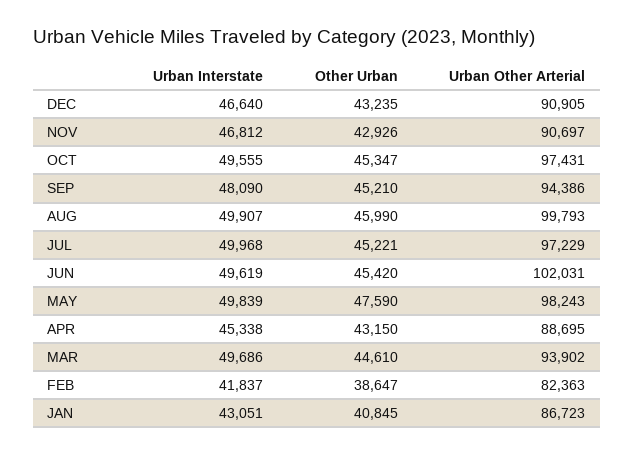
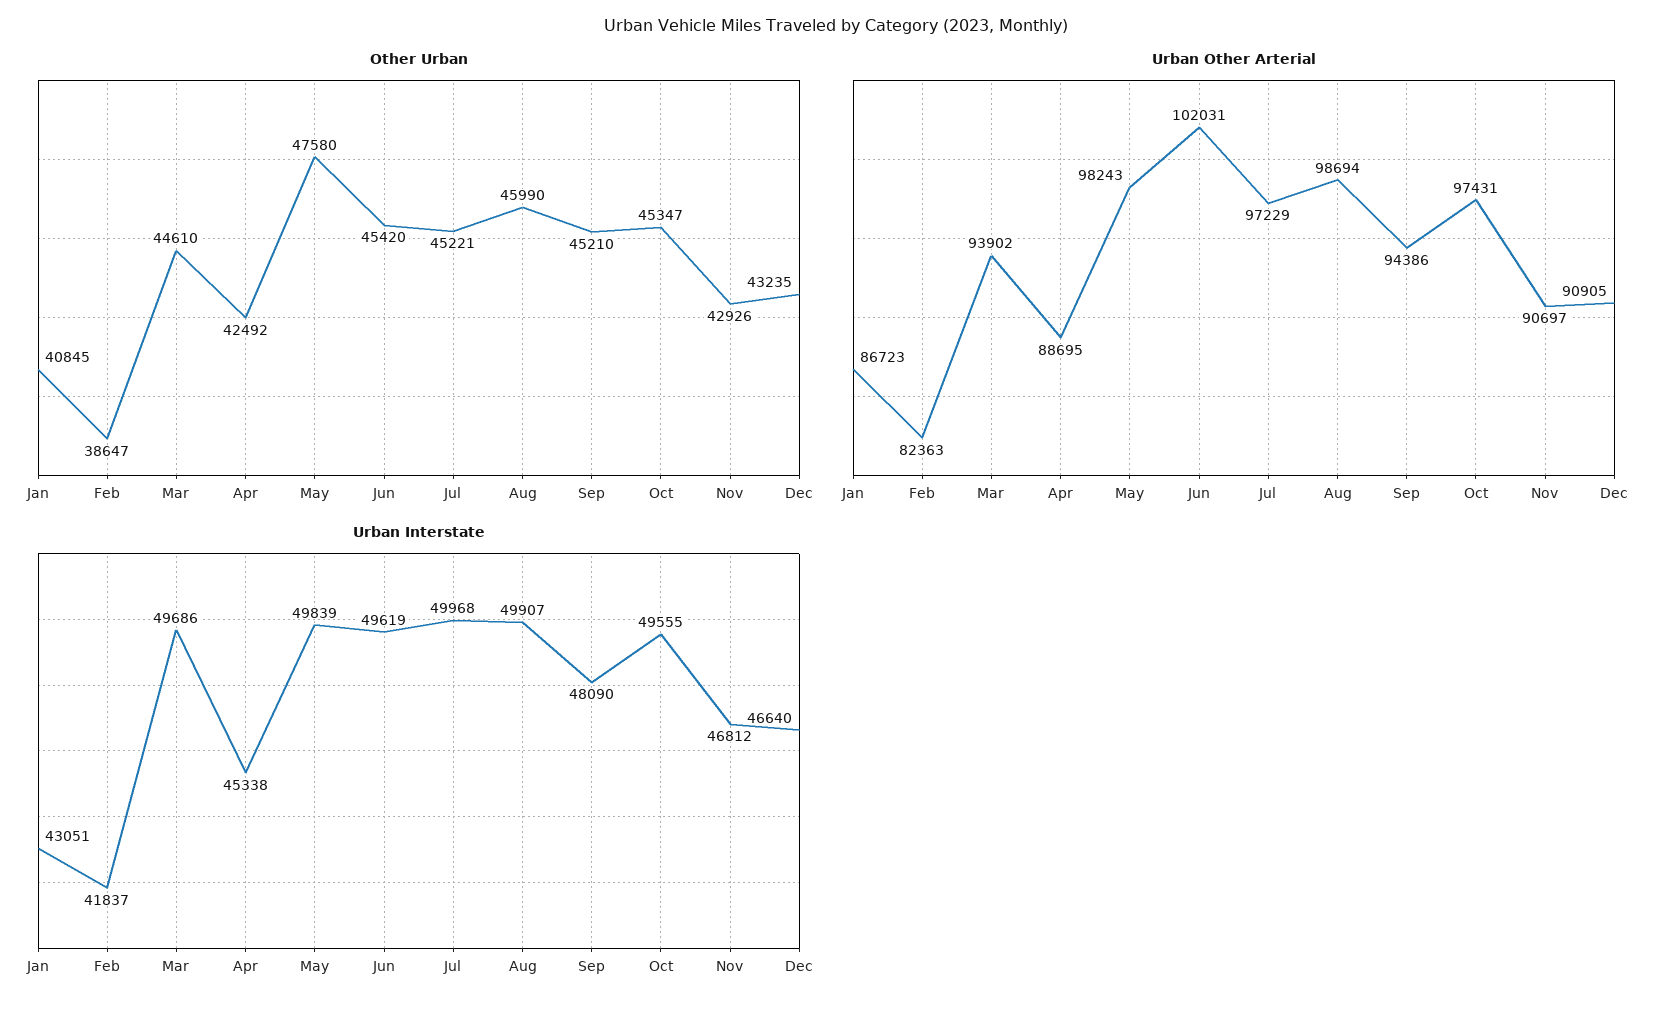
Urban Other Arterial, AUG: 99793 -> 98694
Other Urban, MAY: 47590 -> 47580
Other Urban, APR: 43150 -> 42492

